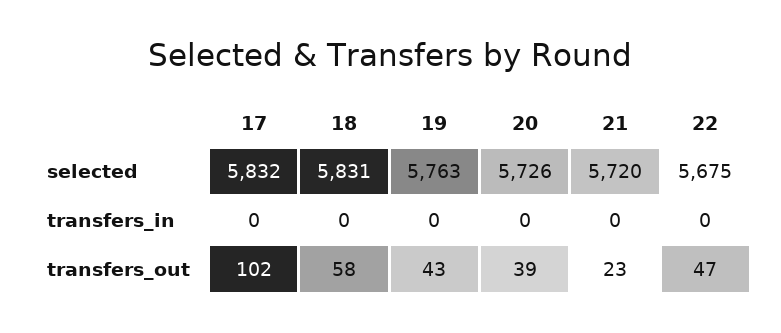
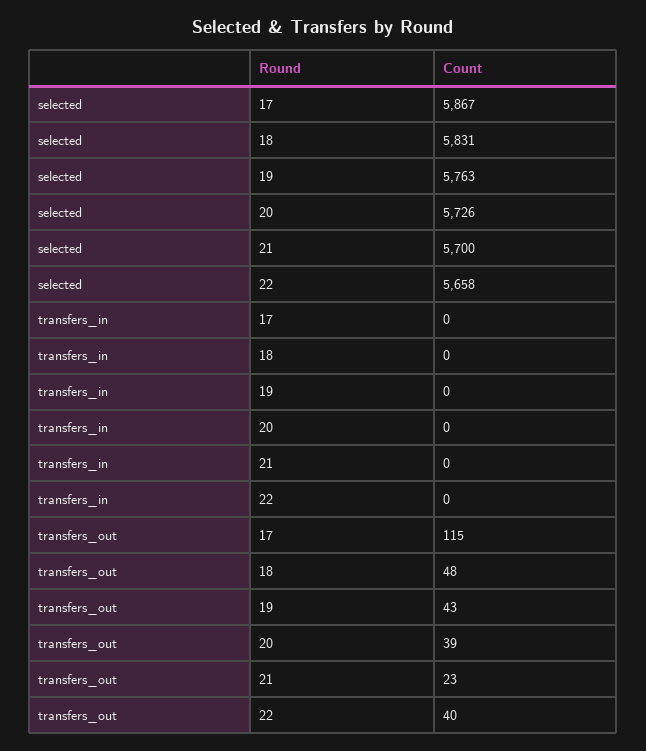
17, selected: 5832 -> 5867
21, selected: 5720 -> 5700
22, selected: 5675 -> 5658
17, transfers_out: 102 -> 115
18, transfers_out: 58 -> 48
22, transfers_out: 47 -> 40

